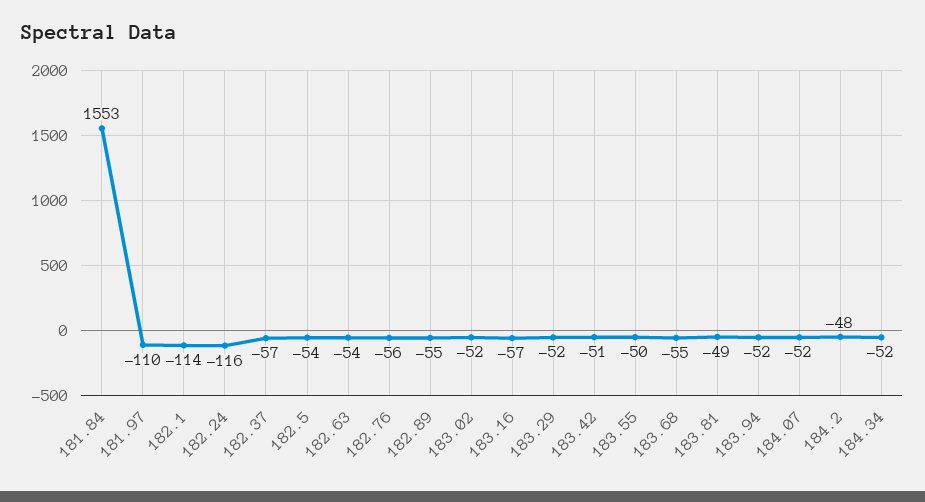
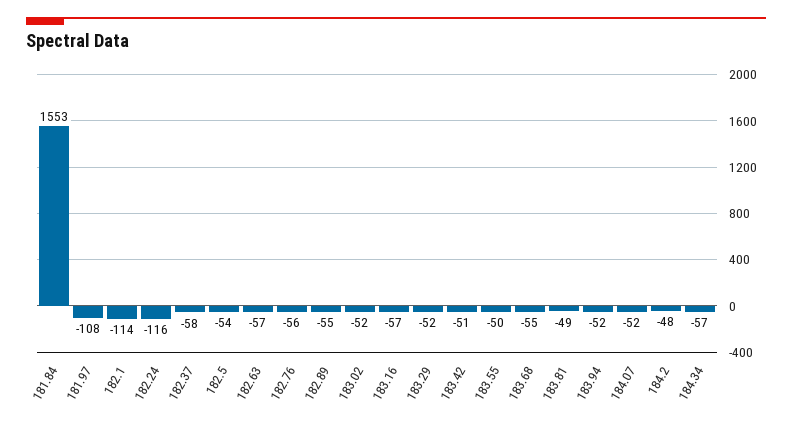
181.97: -110 -> -108
182.37: -57 -> -58
182.63: -54 -> -57
184.34: -52 -> -57

